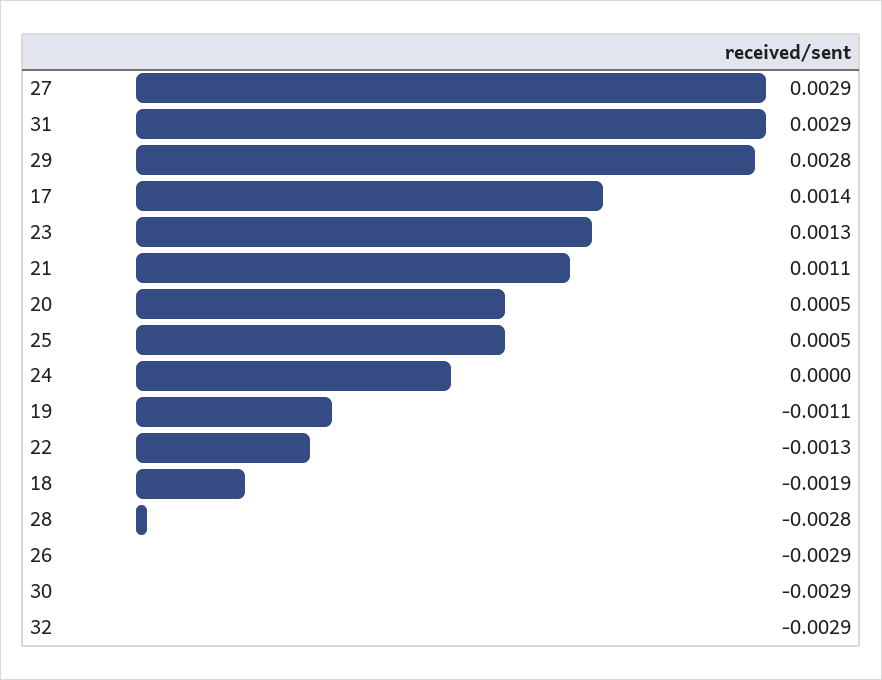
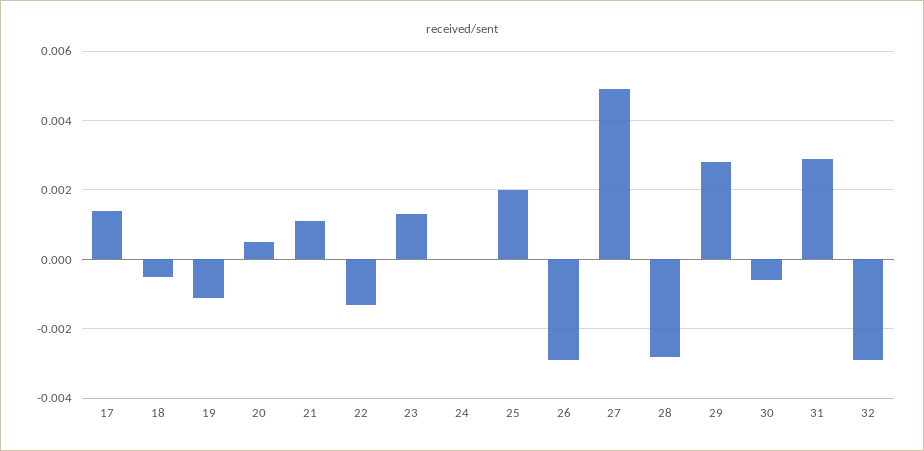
27: 0.0029 -> 0.005
25: 0.0005 -> 0.002
18: -0.0019 -> -0.0005
30: -0.0029 -> -0.0005

